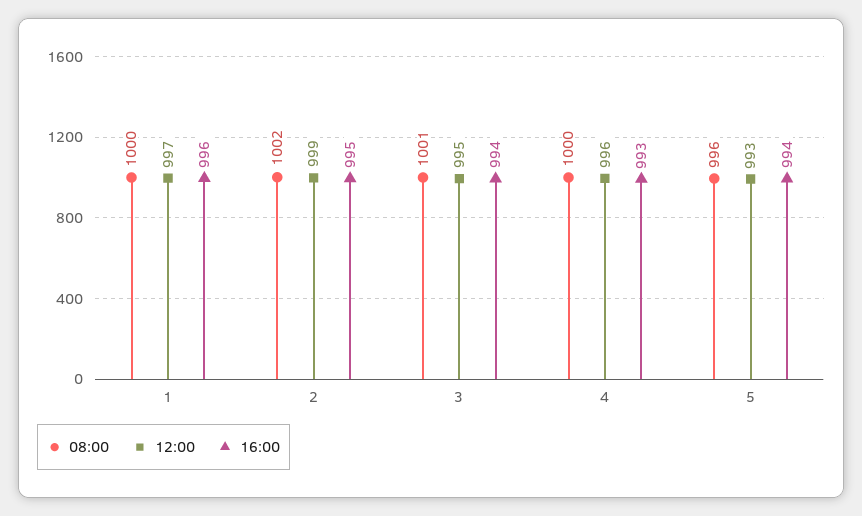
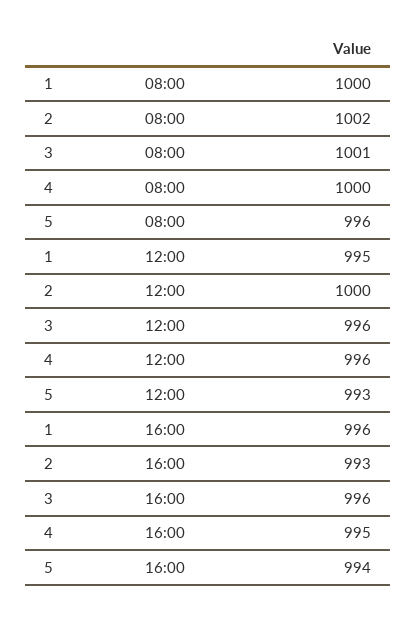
12:00, 1: 997 -> 995
12:00, 2: 999 -> 1000
16:00, 2: 995 -> 993
12:00, 3: 995 -> 996
16:00, 3: 994 -> 996
16:00, 4: 993 -> 995

